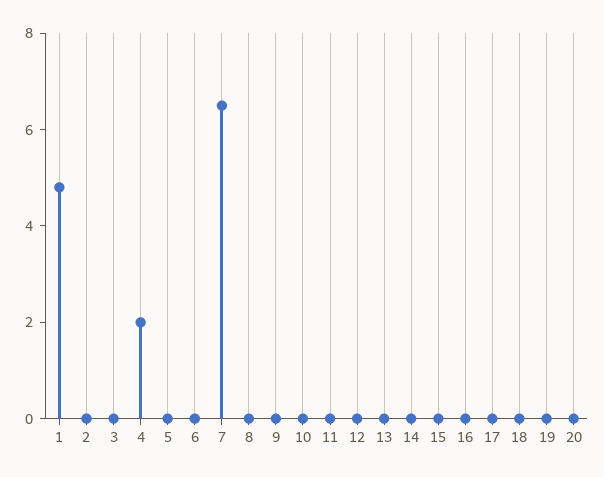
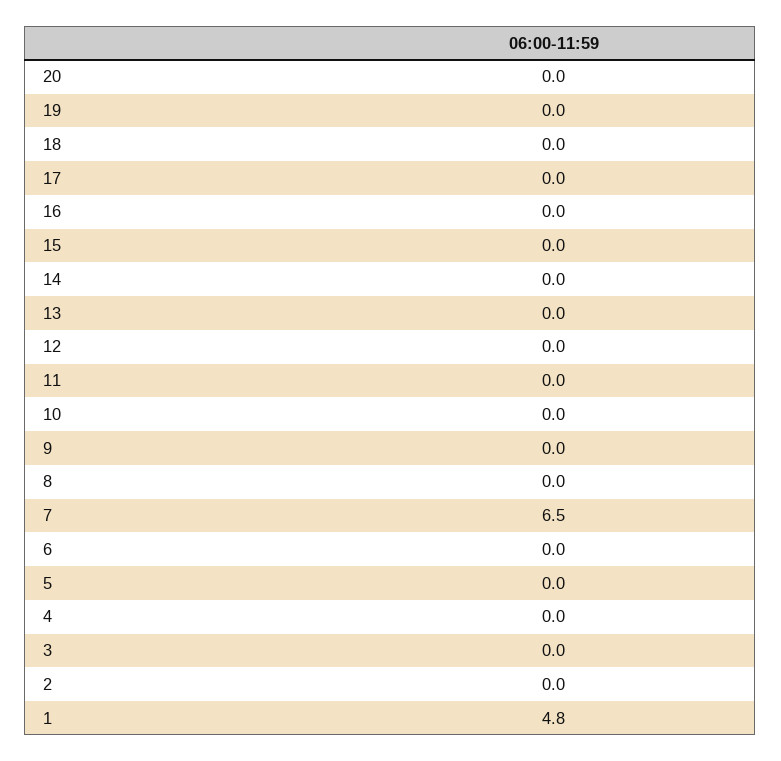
4: 2 -> 0

